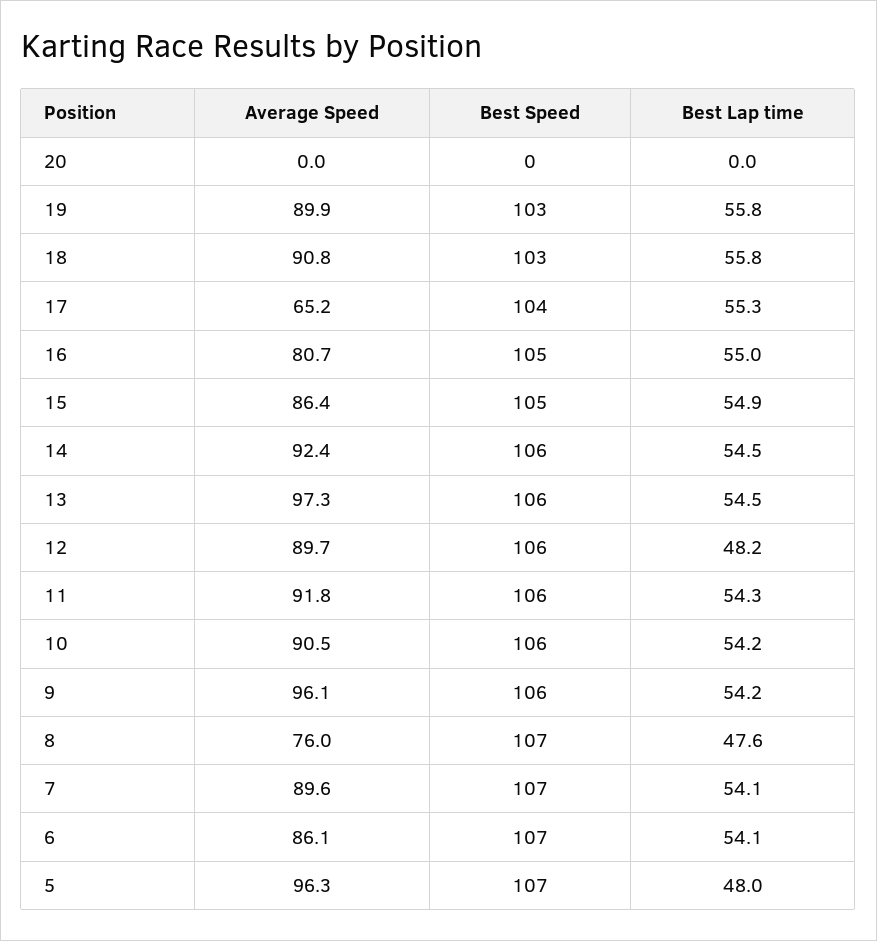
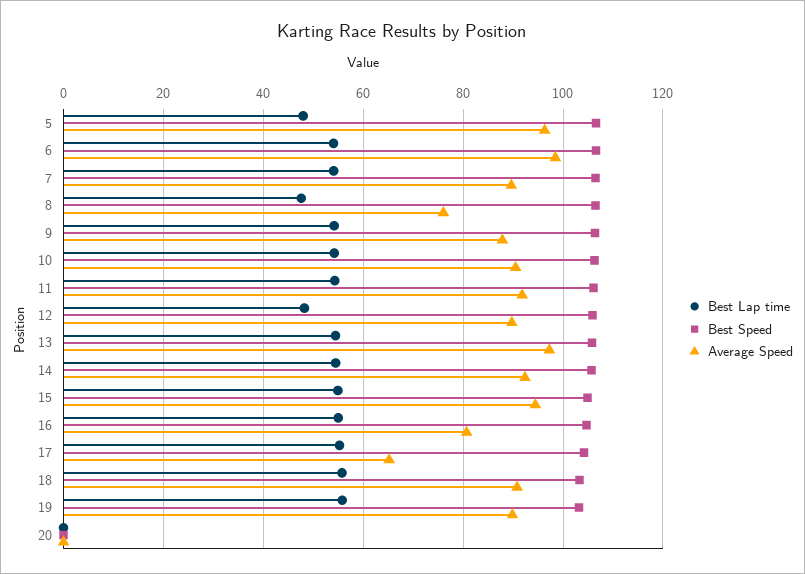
Average Speed, 15: 86.4 -> 94
Average Speed, 9: 96.1 -> 88
Average Speed, 6: 86.1 -> 98

